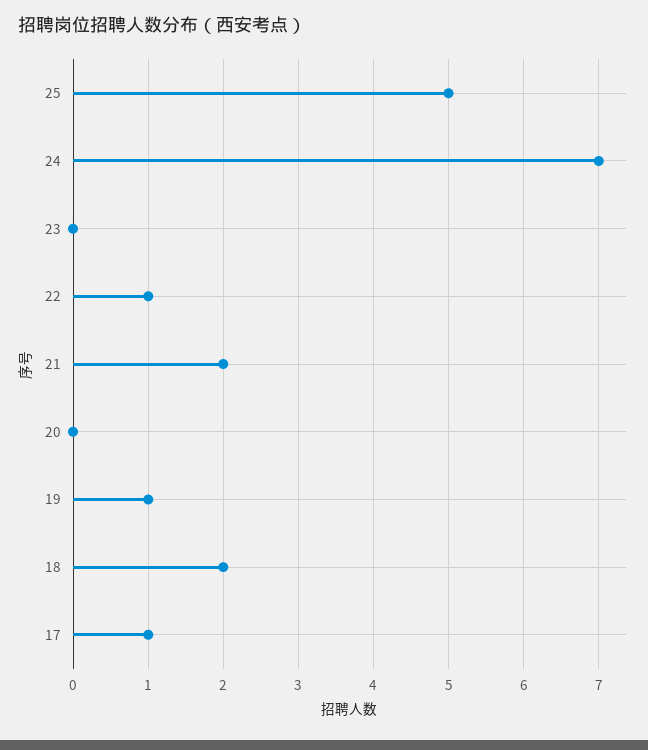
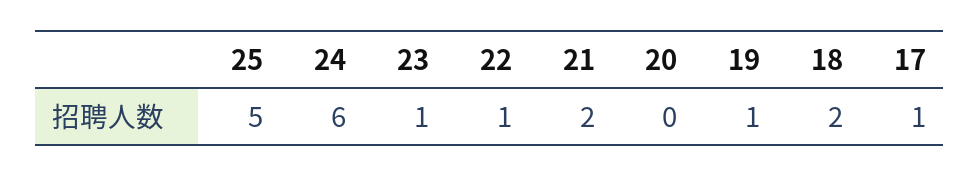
24: 7 -> 6
23: 0 -> 1

